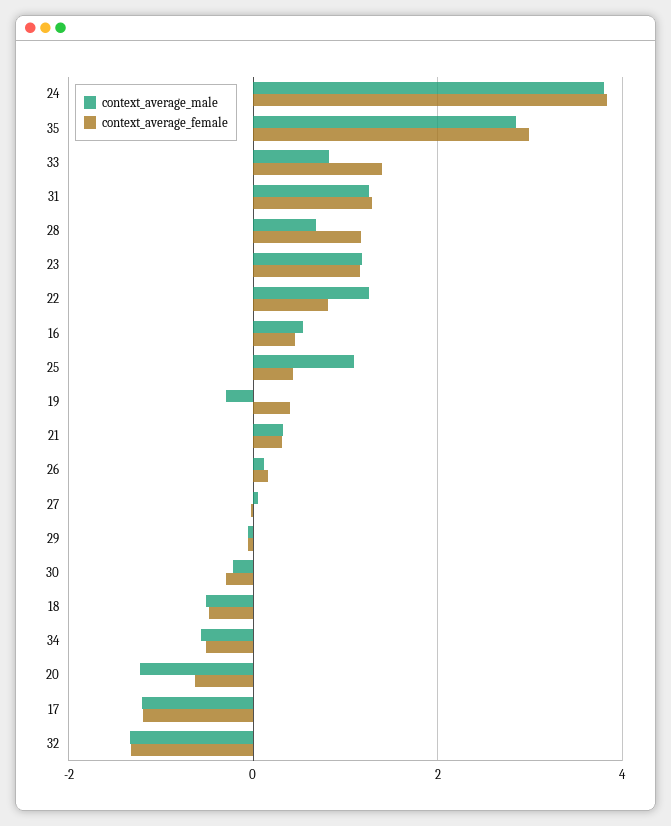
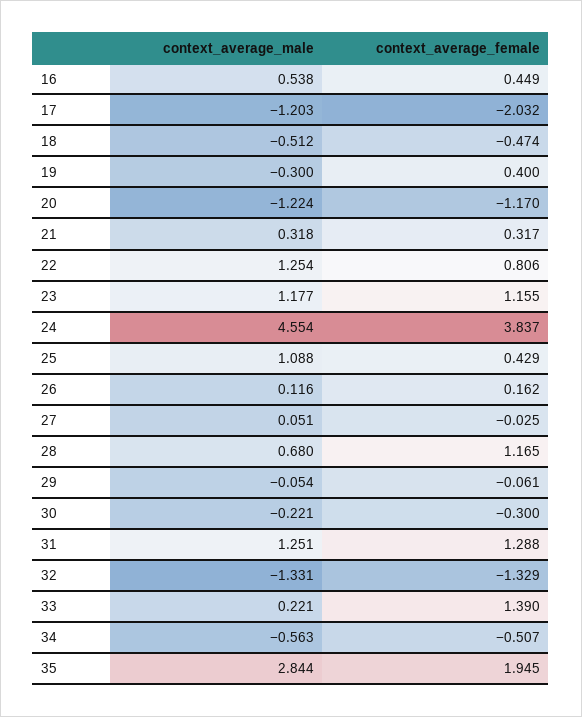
context_average_male, 24: 3.8 -> 4.554
context_average_female, 35: 3 -> 1.945
context_average_male, 33: 0.8 -> 0.221
context_average_female, 20: -0.6 -> -1.17
context_average_female, 17: -1.2 -> -2.032

